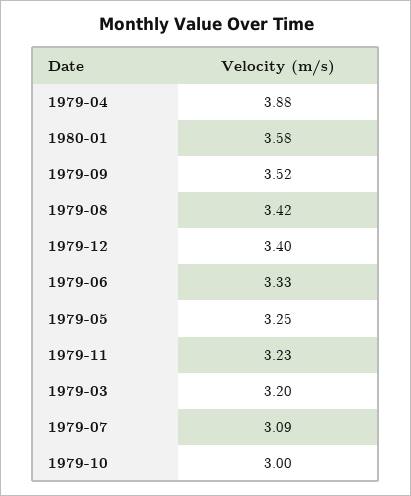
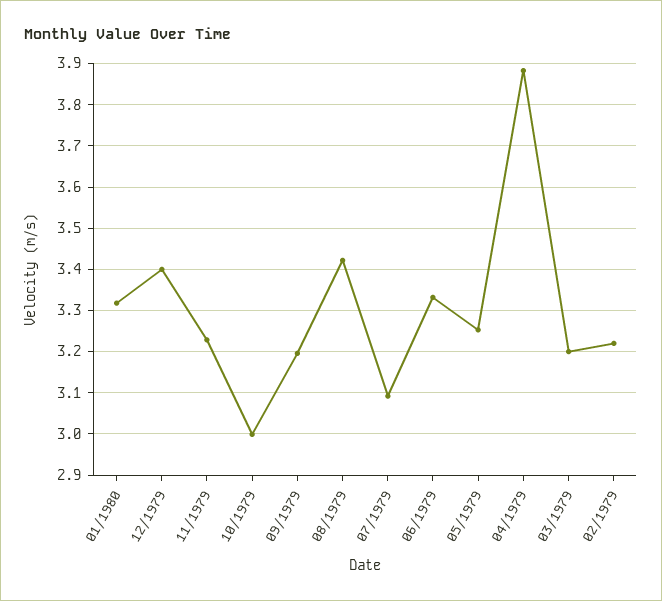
1980-01: 3.58 -> 3.32
1979-09: 3.52 -> 3.2
02/1979: none -> 3.22

